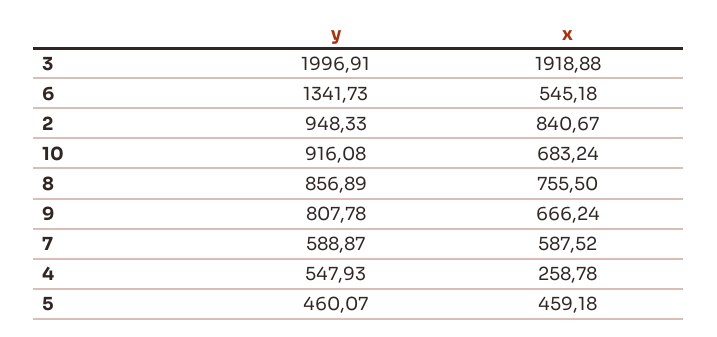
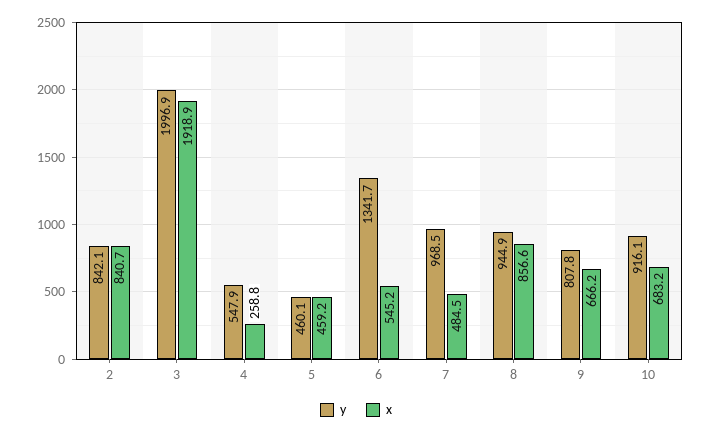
y, 2: 948.33 -> 842.1
y, 8: 856.89 -> 944.9
x, 8: 755.5 -> 856.6
y, 7: 588.87 -> 968.5
x, 7: 587.52 -> 484.5

